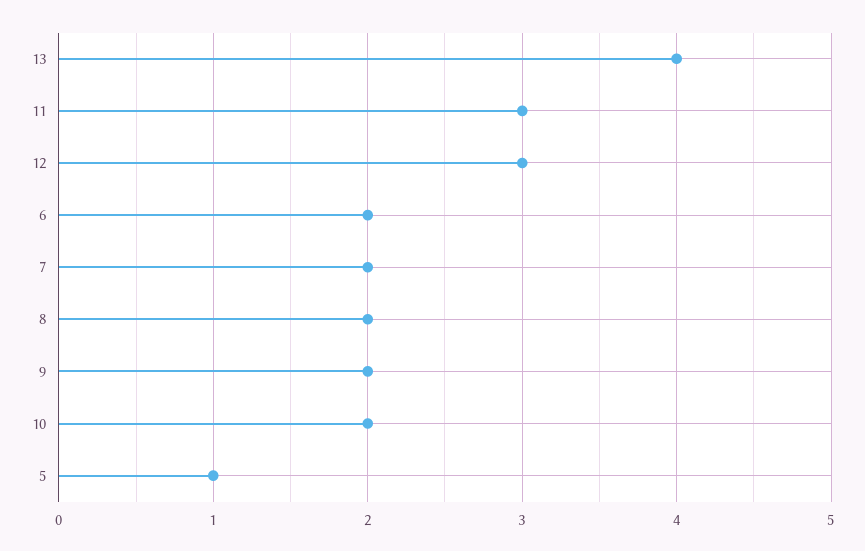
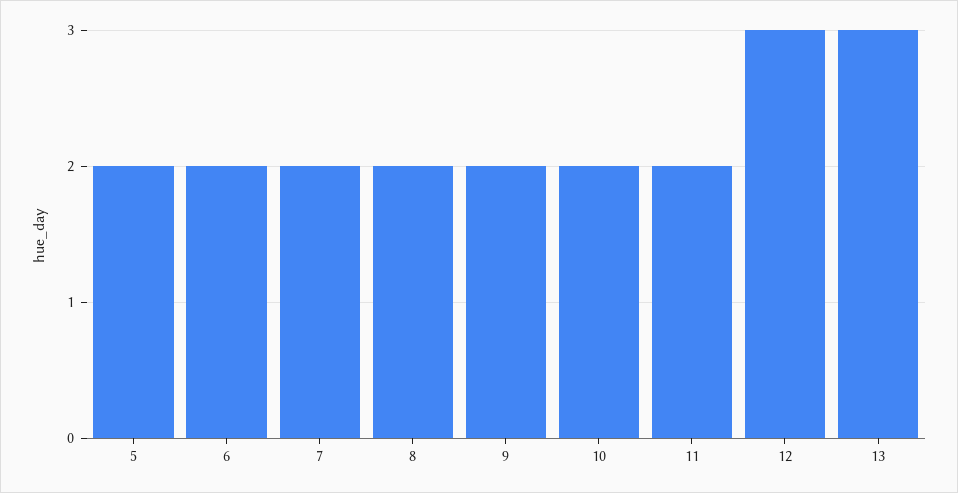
13: 4 -> 3
11: 3 -> 2
5: 1 -> 2

